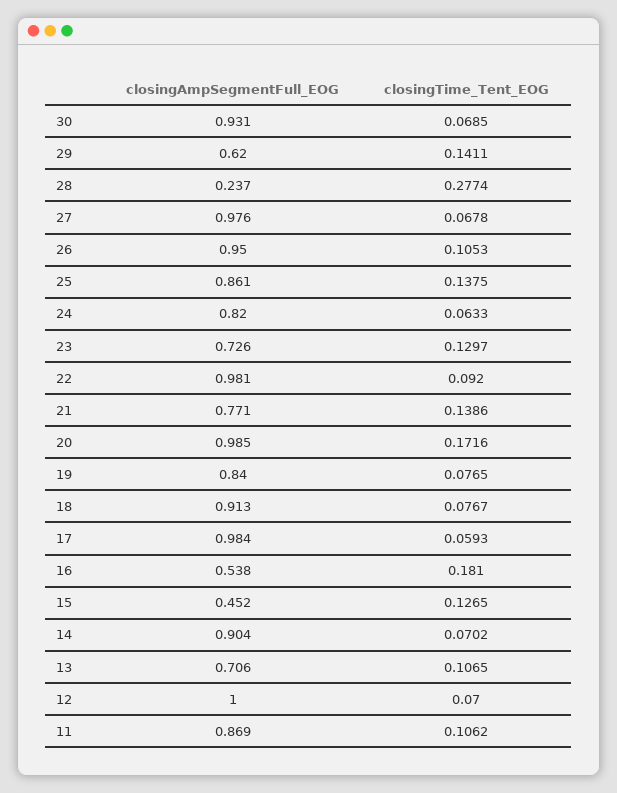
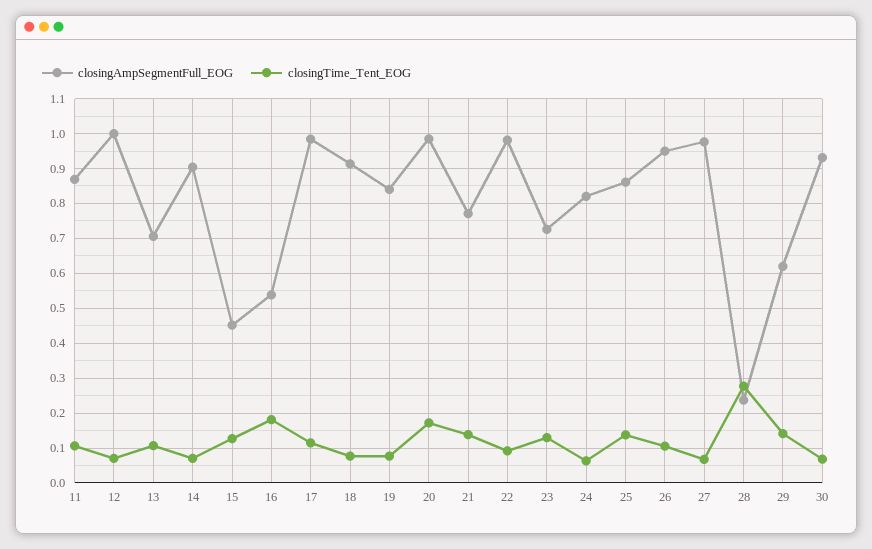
closingTime_Tent_EOG, 17: 0.0593 -> 0.12

